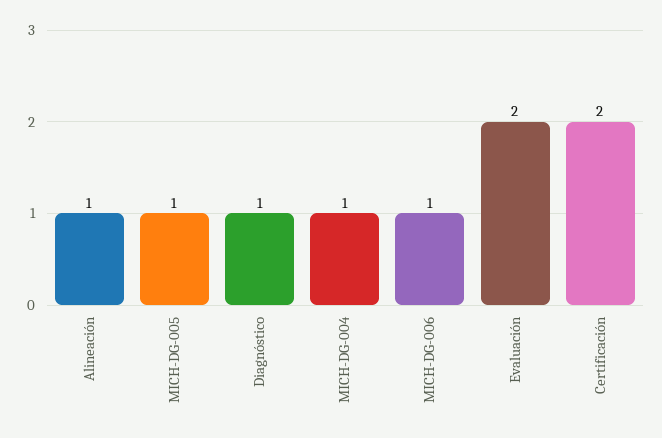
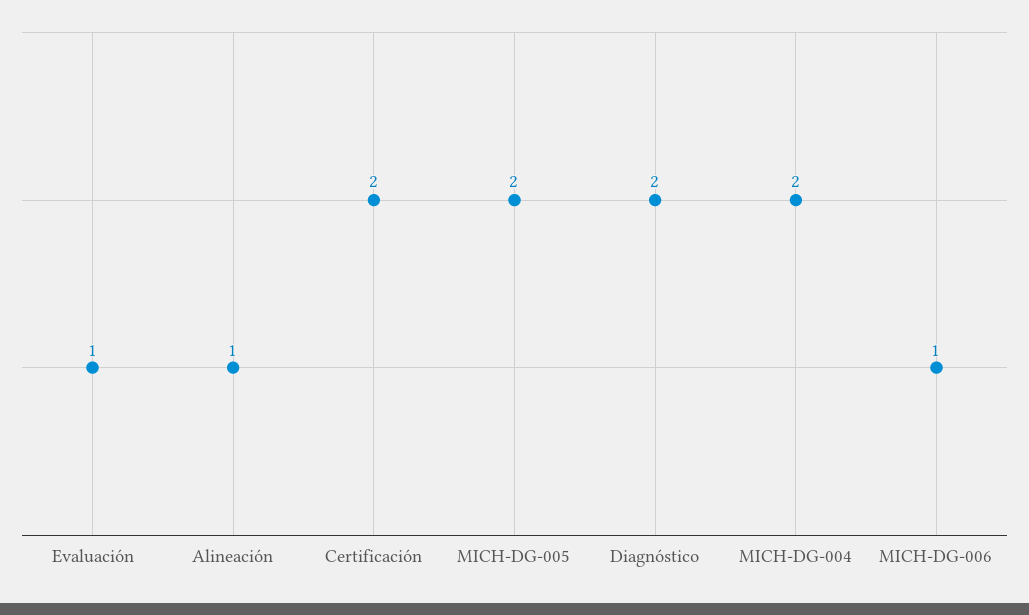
MICH-DG-005: 1 -> 2
Diagnóstico: 1 -> 2
MICH-DG-004: 1 -> 2
Evaluación: 2 -> 1

